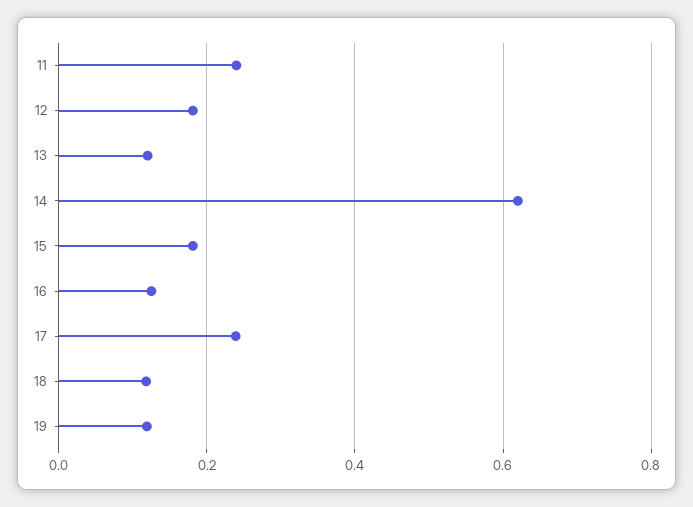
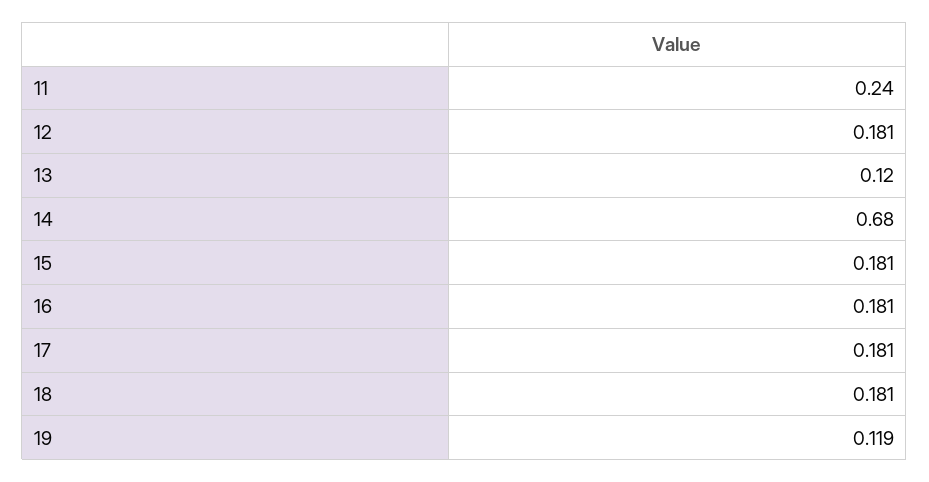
14: 0.62 -> 0.68
16: 0.12 -> 0.181
17: 0.24 -> 0.181
18: 0.12 -> 0.181

